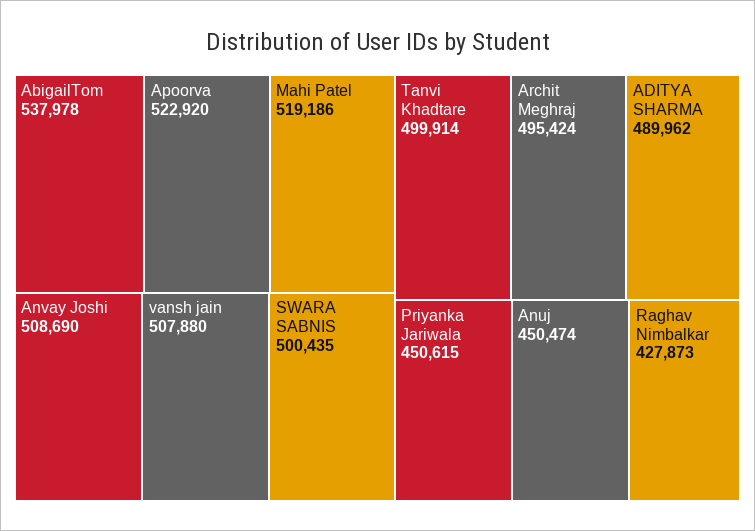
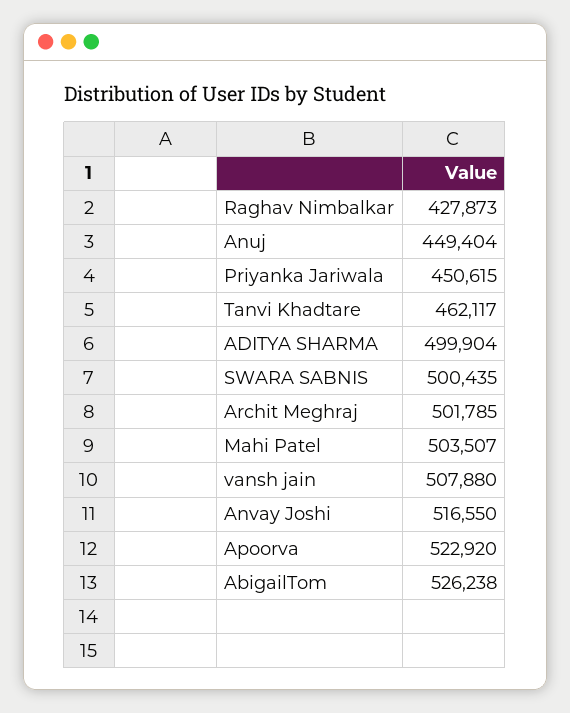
AbigailTom: 537978 -> 526238
Mahi Patel: 519186 -> 503507
Anvay Joshi: 508690 -> 516550
Tanvi Khadtare: 499914 -> 462117
Archit Meghraj: 495424 -> 501785
ADITYA SHARMA: 489962 -> 499904
Anuj: 450474 -> 449404

